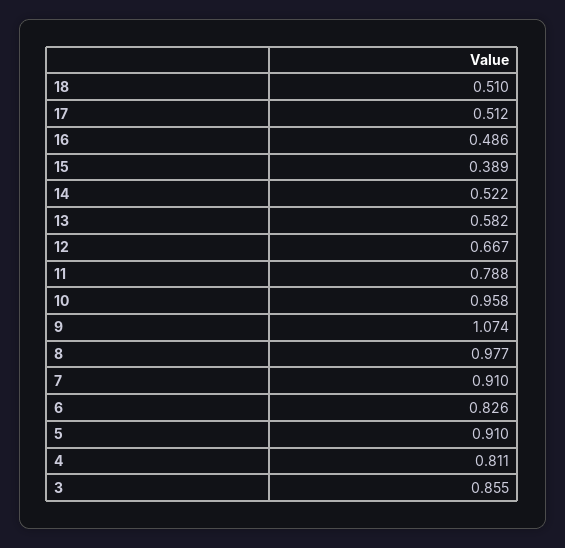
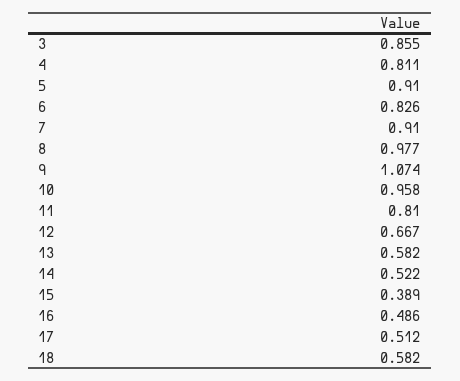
18: 0.51 -> 0.582
11: 0.788 -> 0.81

